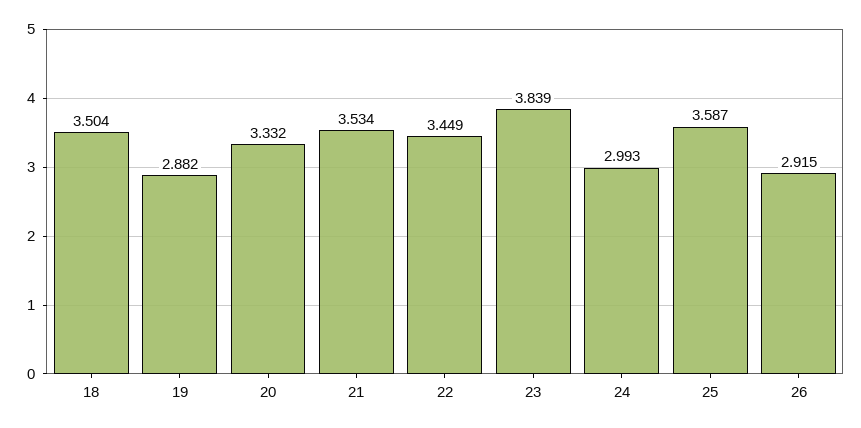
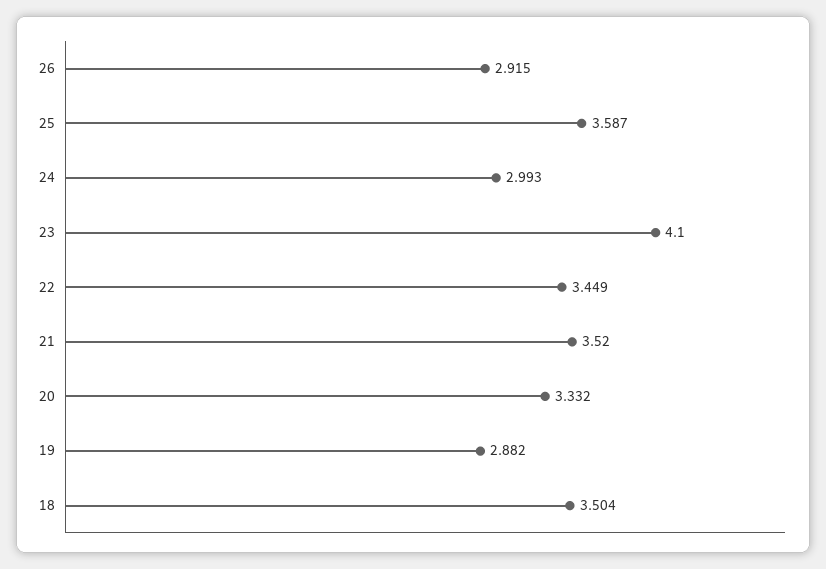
21: 3.534 -> 3.52
23: 3.839 -> 4.1

